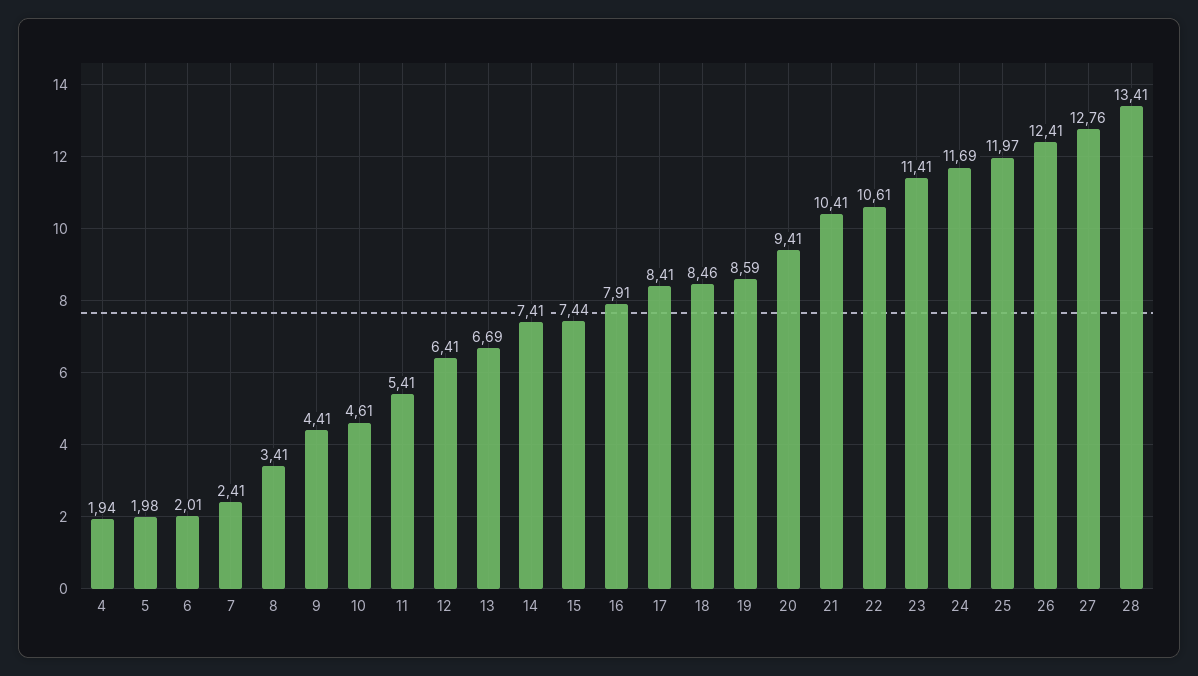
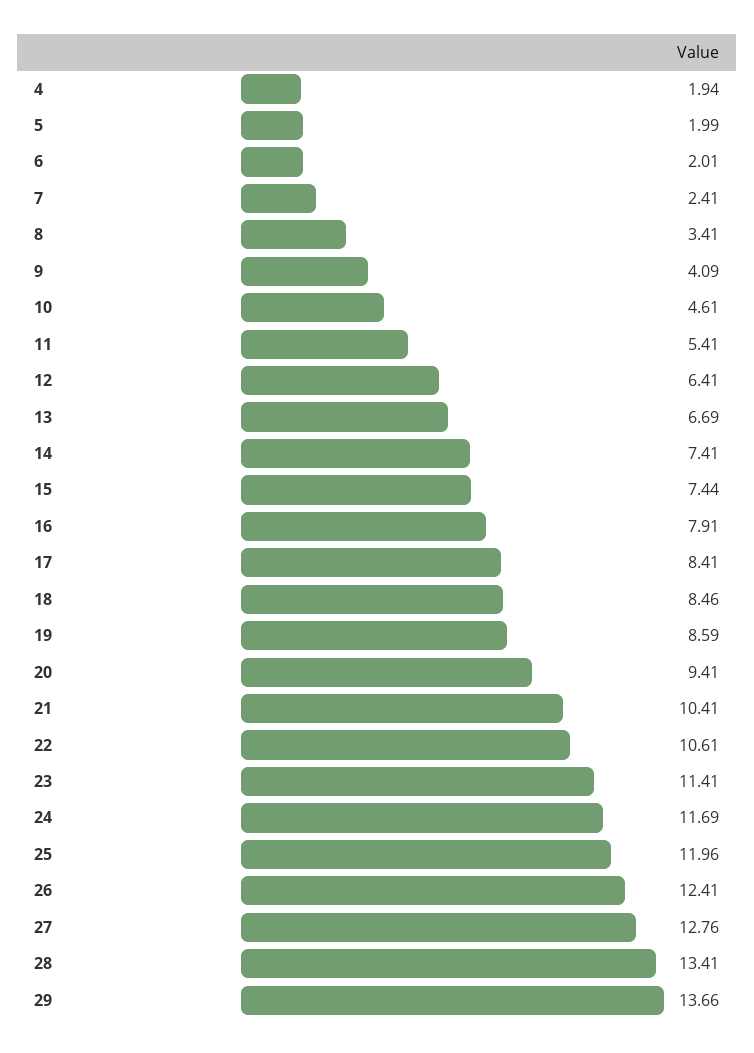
5: 1.98 -> 1.99
9: 4.41 -> 4.09
25: 11.97 -> 11.96
29: none -> 13.66

